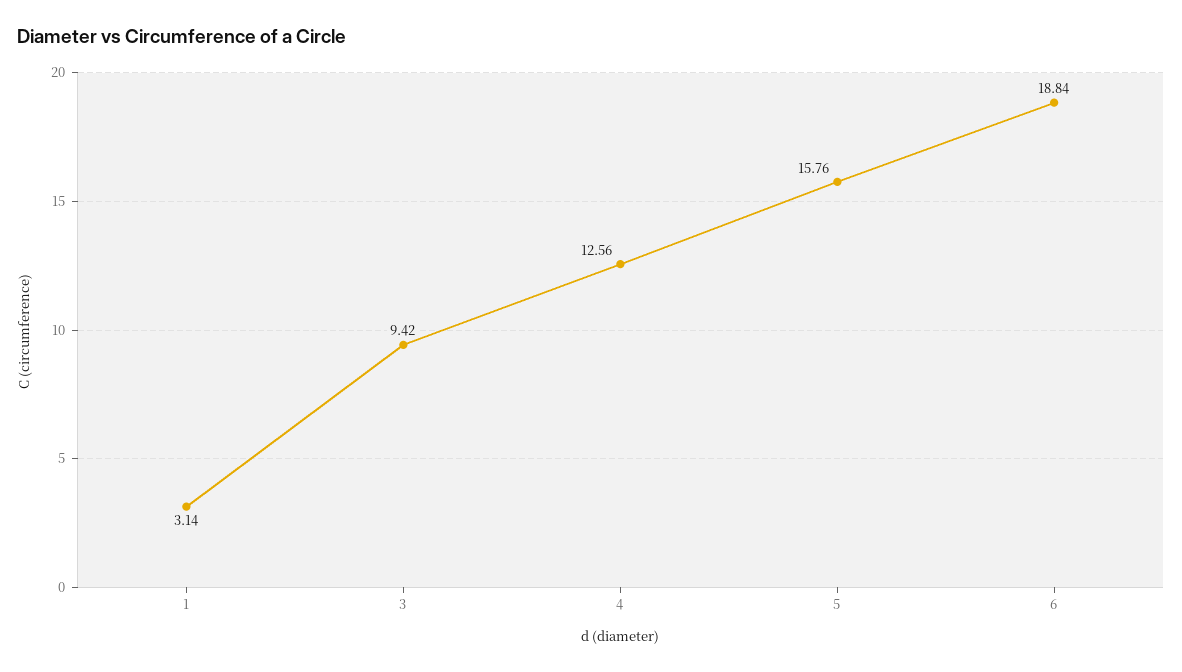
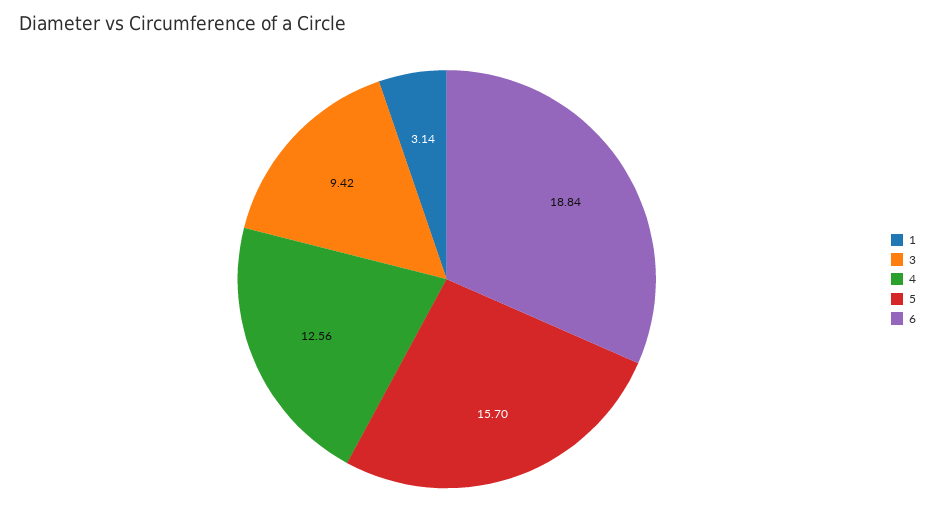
5: 15.76 -> 15.7

